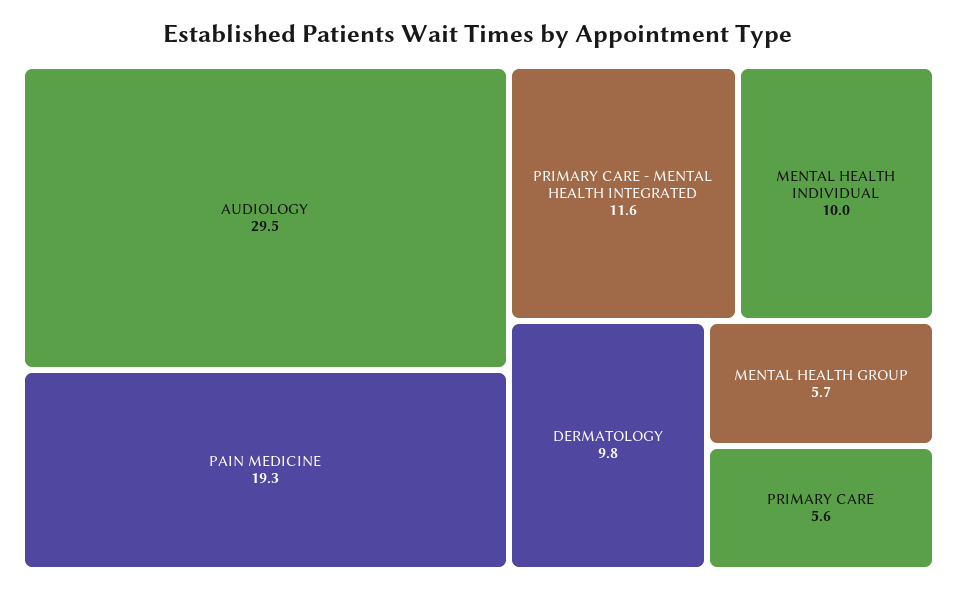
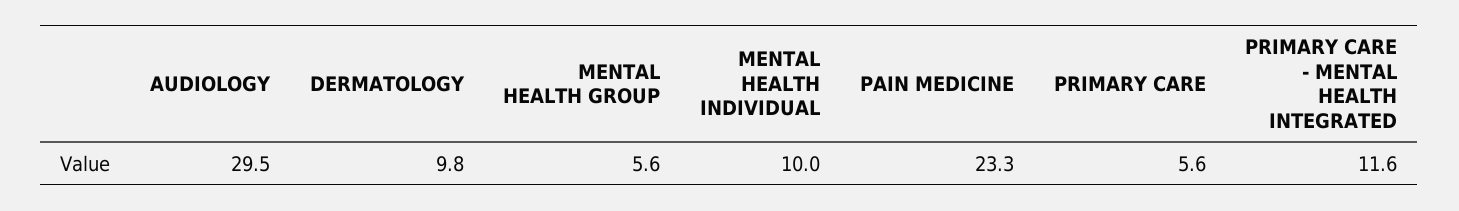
PAIN MEDICINE: 19.3 -> 23.3
MENTAL HEALTH GROUP: 5.7 -> 5.6

